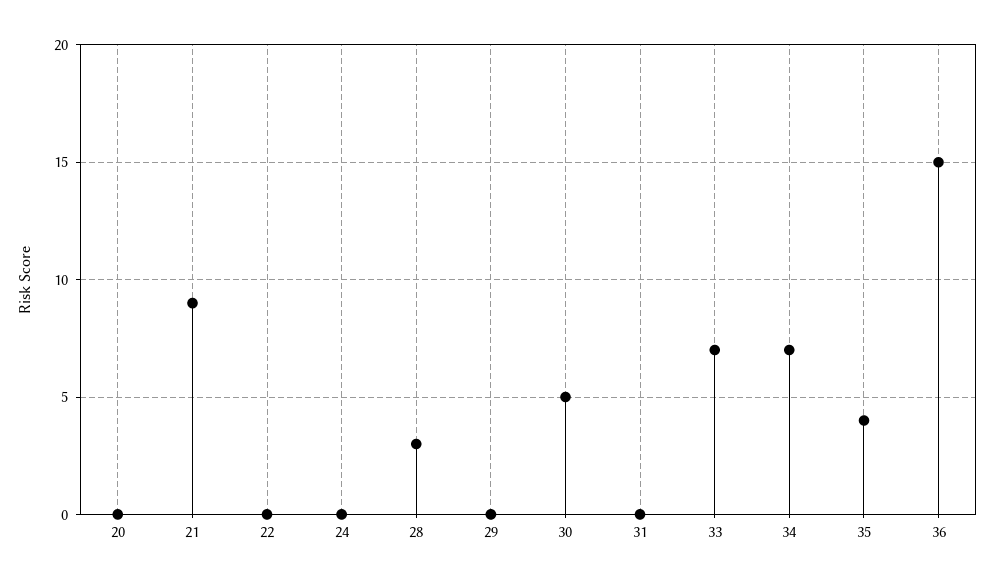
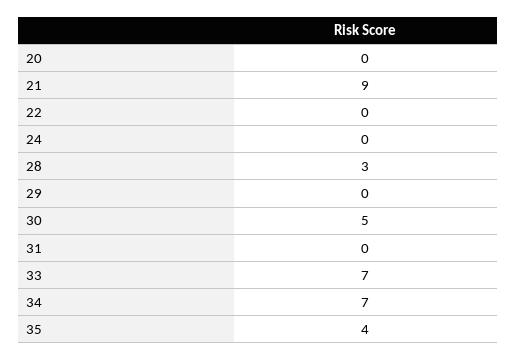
36: 15 -> none

